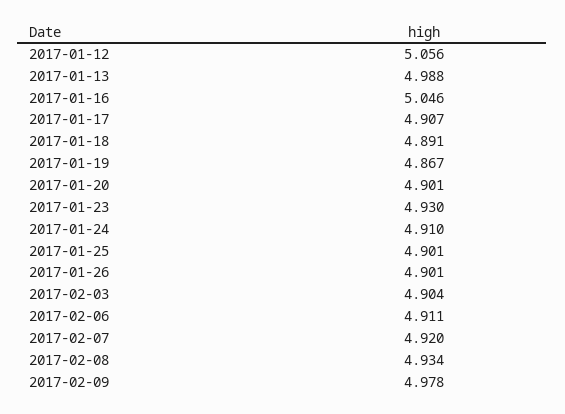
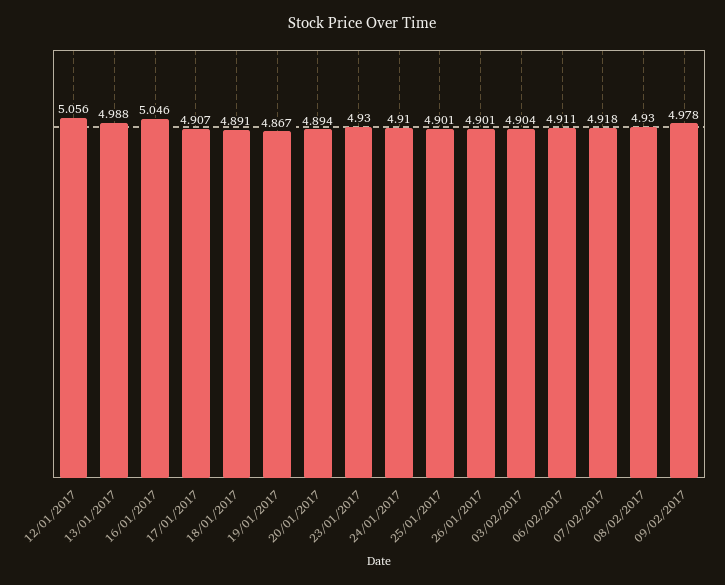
2017-01-20: 4.901 -> 4.894
2017-02-07: 4.92 -> 4.918
2017-02-08: 4.934 -> 4.93

